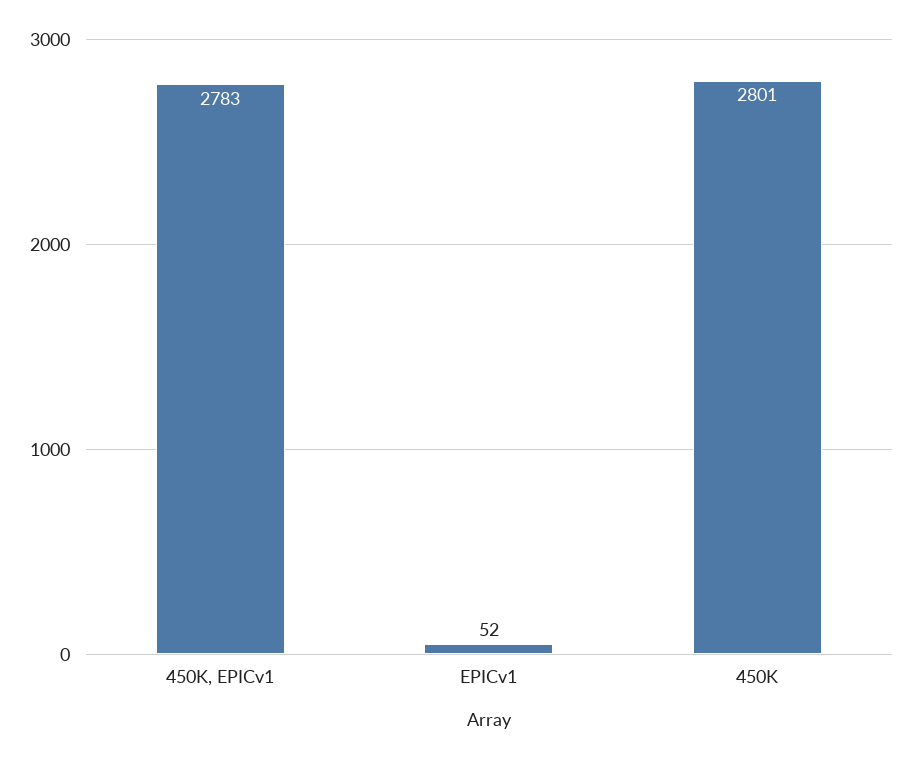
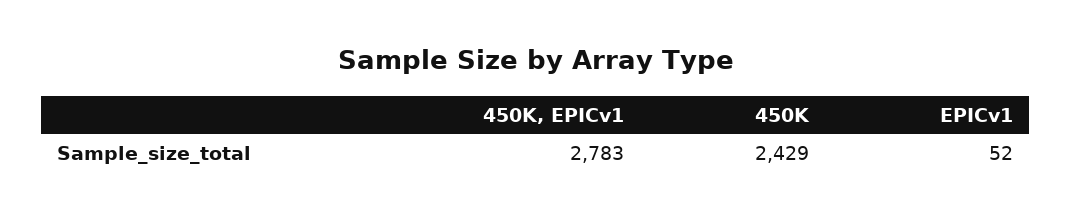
450K: 2801 -> 2429

